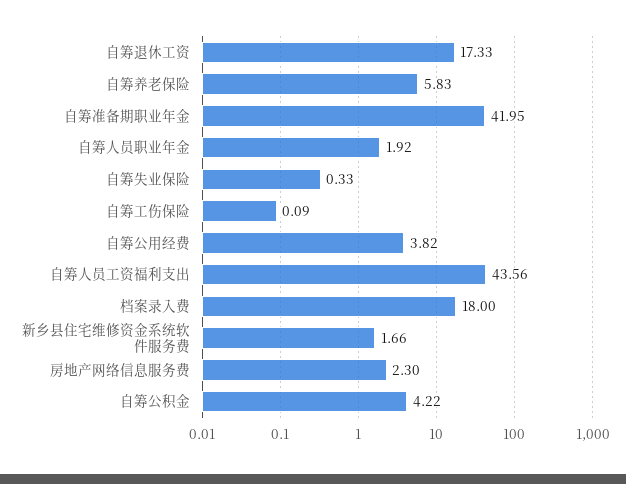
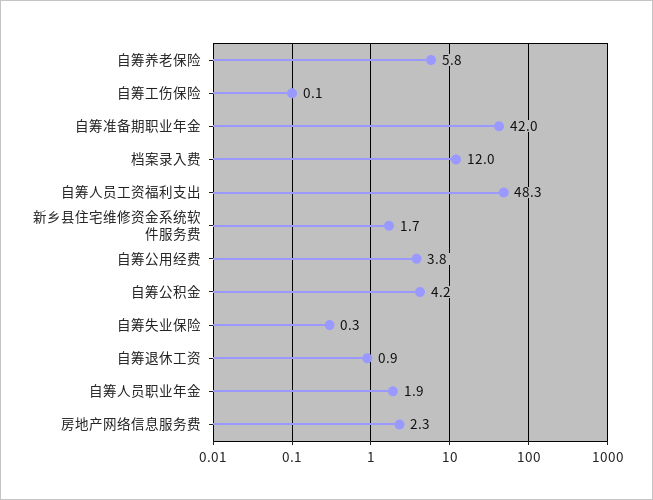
自筹退休工资: 17.33 -> 0.9
自筹人员工资福利支出: 43.56 -> 48.3
档案录入费: 18 -> 12

